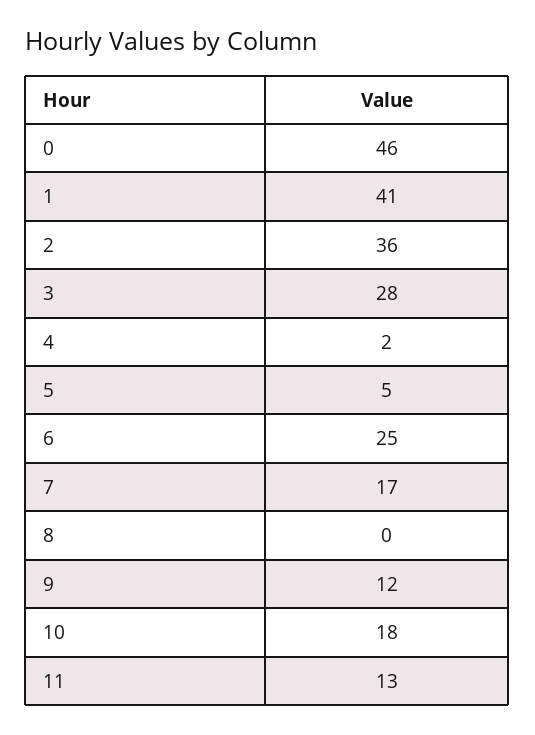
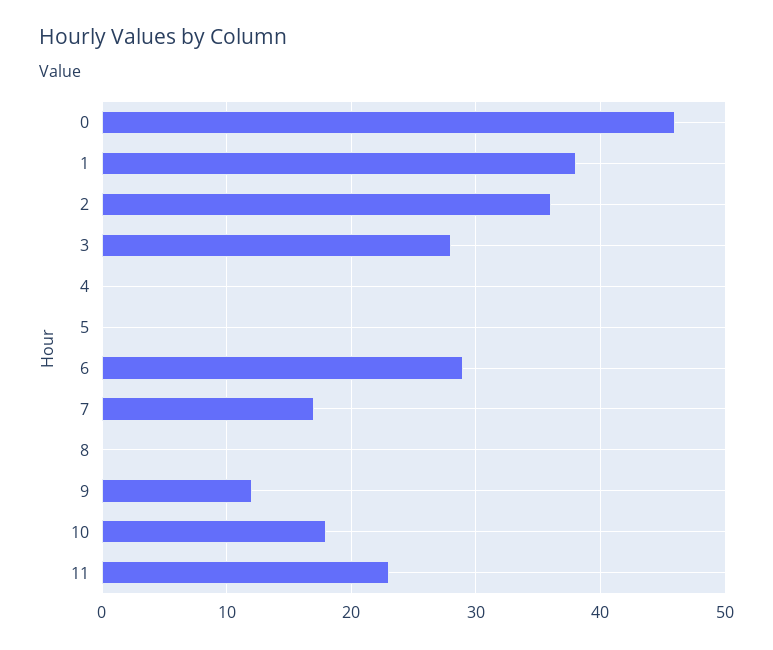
1: 41 -> 38
4: 2 -> 0
5: 5 -> 0
6: 25 -> 29
11: 13 -> 23

